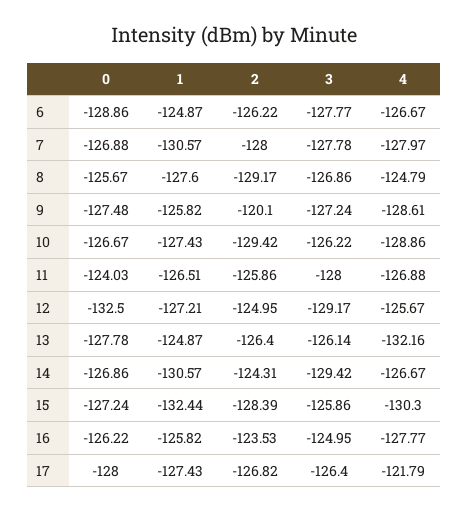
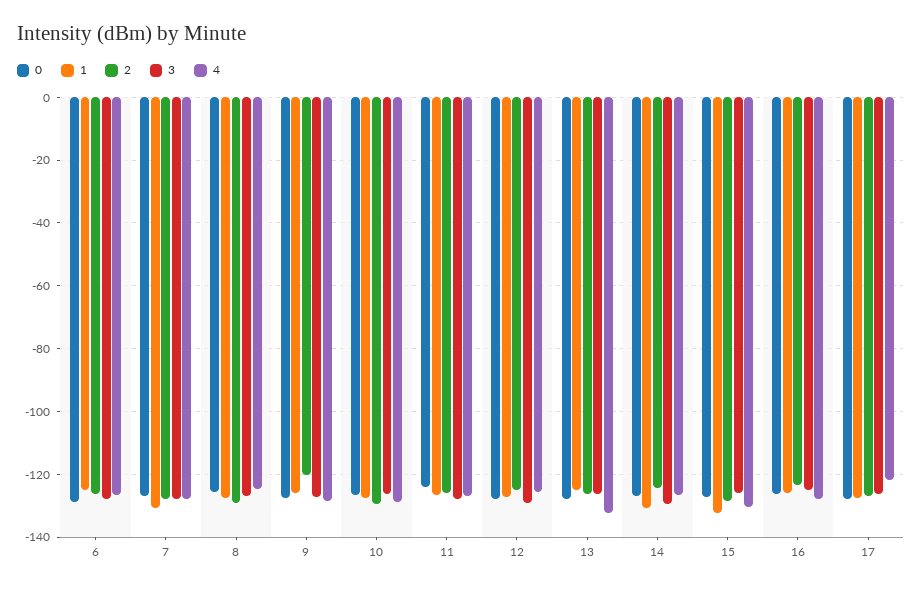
0, 12: -132.5 -> -128

